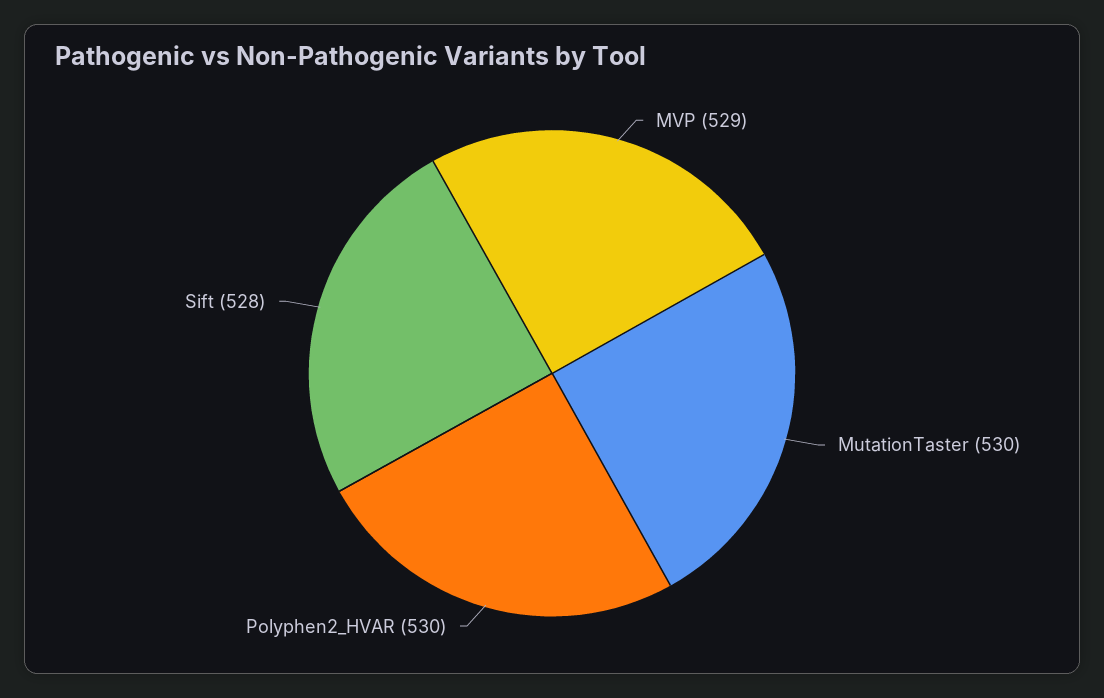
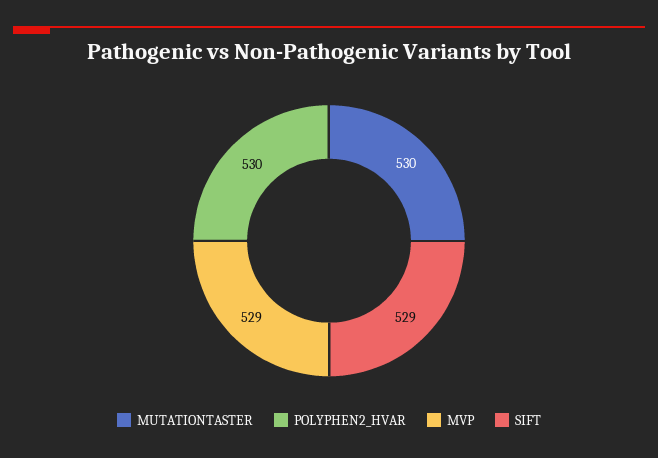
Sift: 528 -> 529

